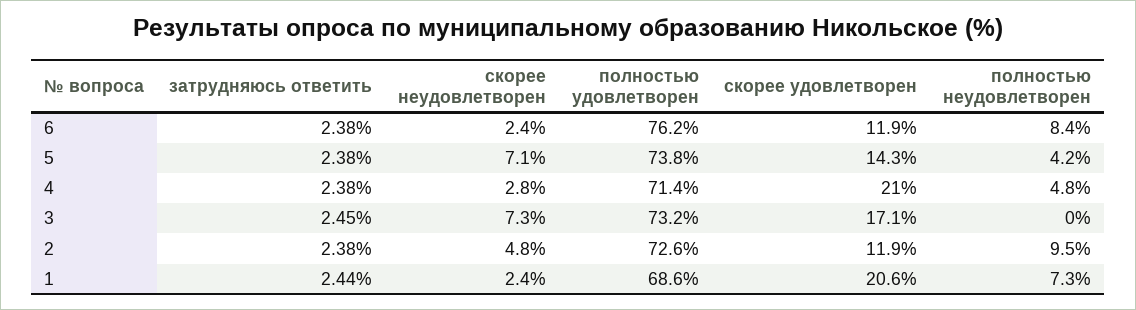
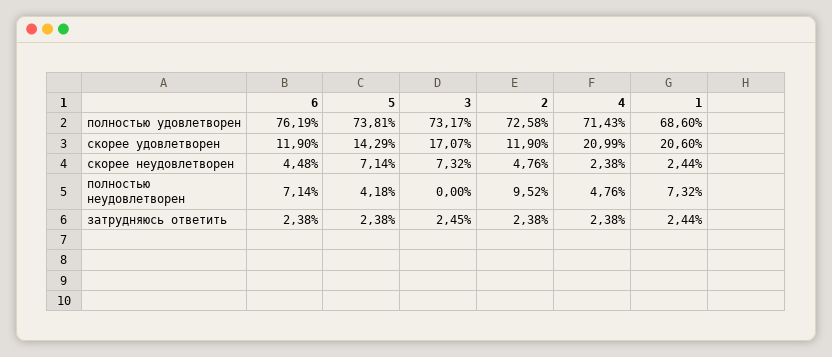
скорее неудовлетворен, 6: 2.4 -> 4.48
полностью неудовлетворен, 6: 8.4 -> 7.14
скорее неудовлетворен, 4: 2.8 -> 2.38

